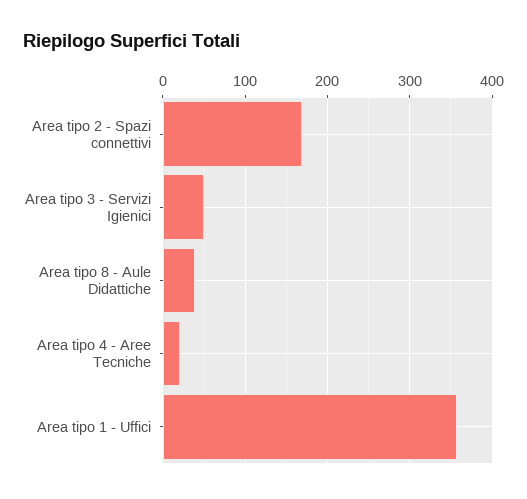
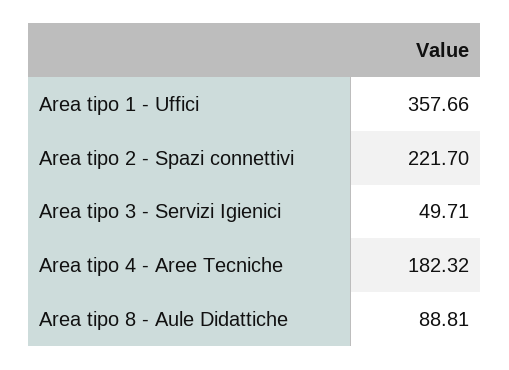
Area tipo 2 - Spazi connettivi: 170 -> 221.7
Area tipo 8 - Aule Didattiche: 40 -> 88.81
Area tipo 4 - Aree Tecniche: 20 -> 182.32

